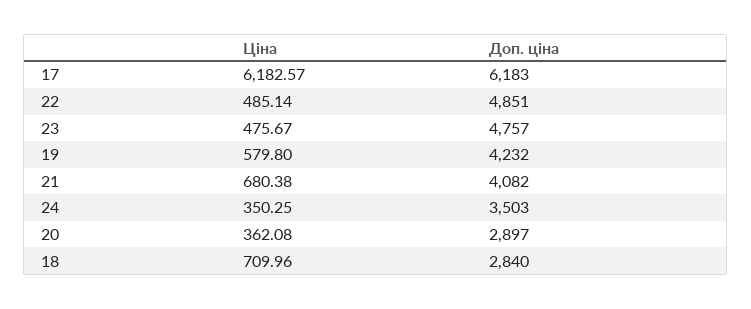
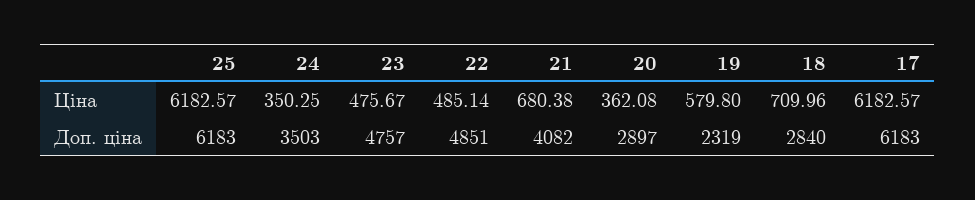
Доп. ціна, 19: 4232 -> 2319
Ціна, 25: none -> 6182.57
Доп. ціна, 25: none -> 6183

